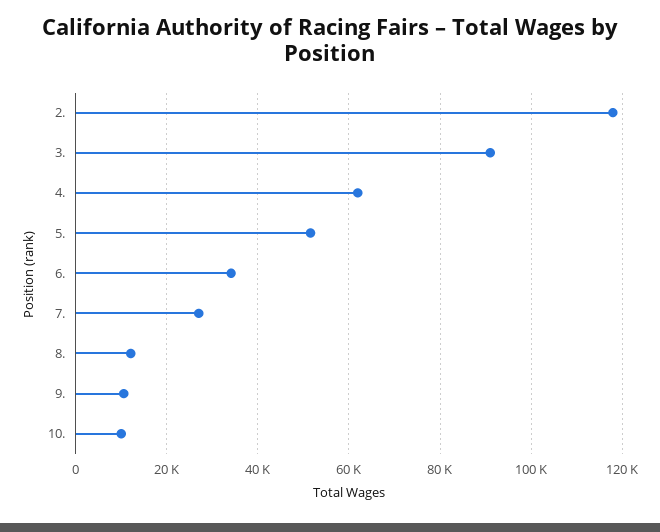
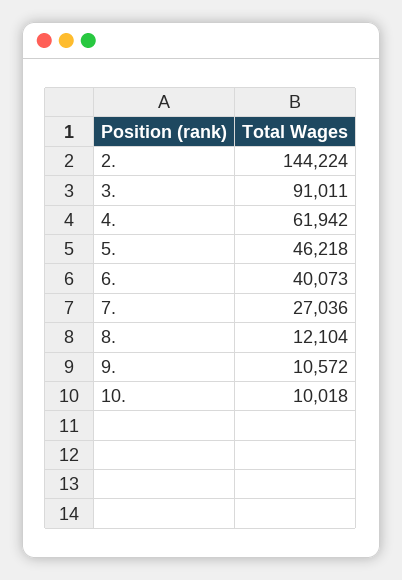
2.: 118000 -> 144224
5.: 52000 -> 46218
6.: 34000 -> 40073

